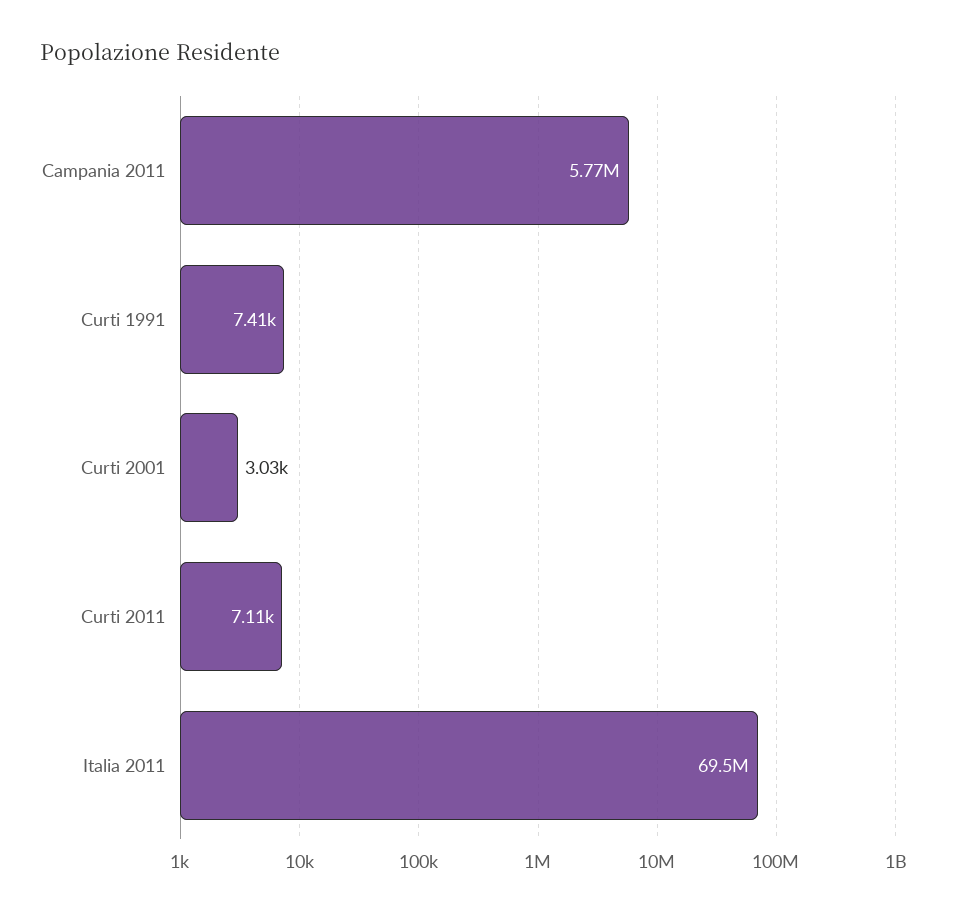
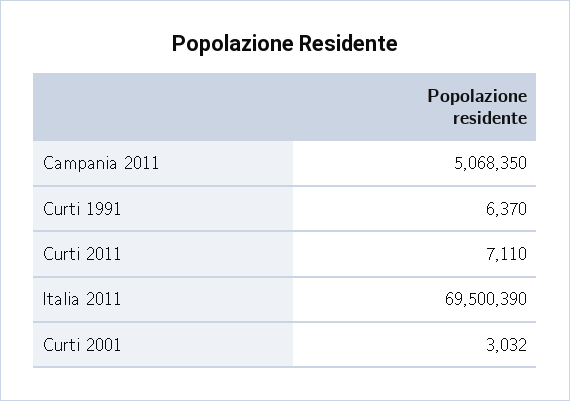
Campania 2011: 5770000 -> 5068350
Curti 1991: 7410 -> 6370

